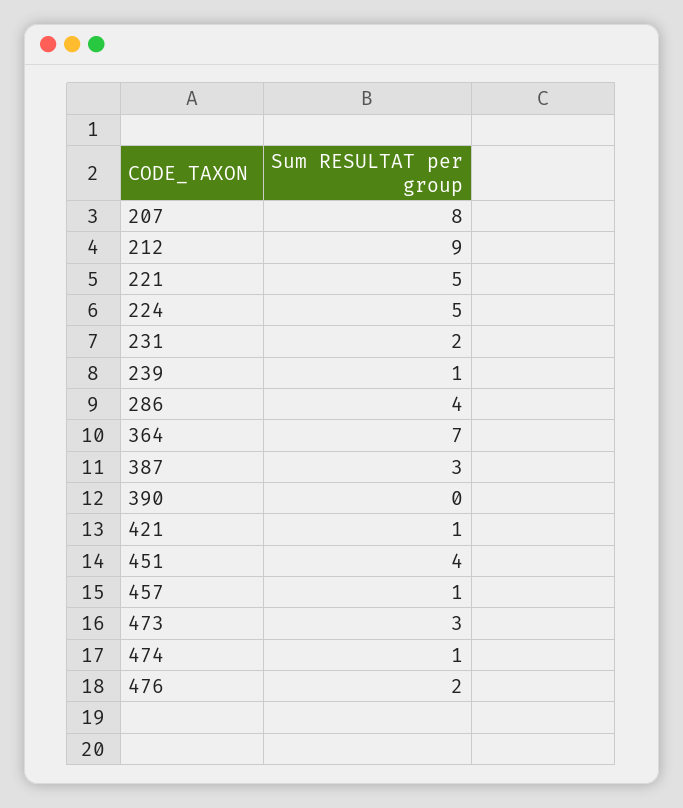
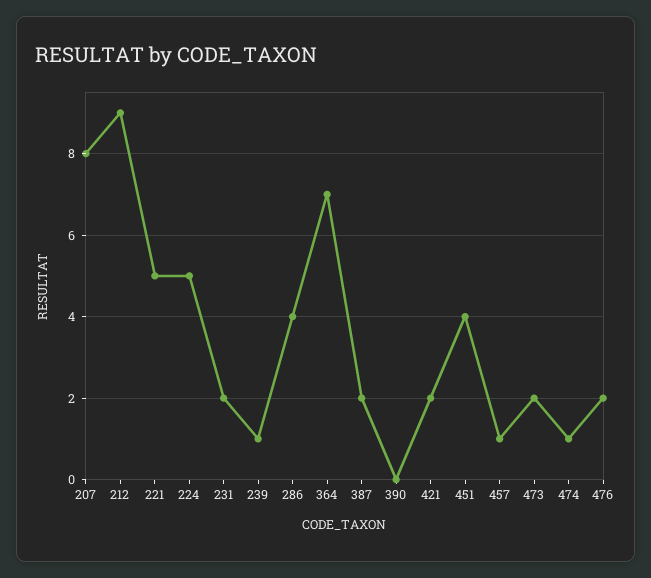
387: 3 -> 2
421: 1 -> 2
473: 3 -> 2

